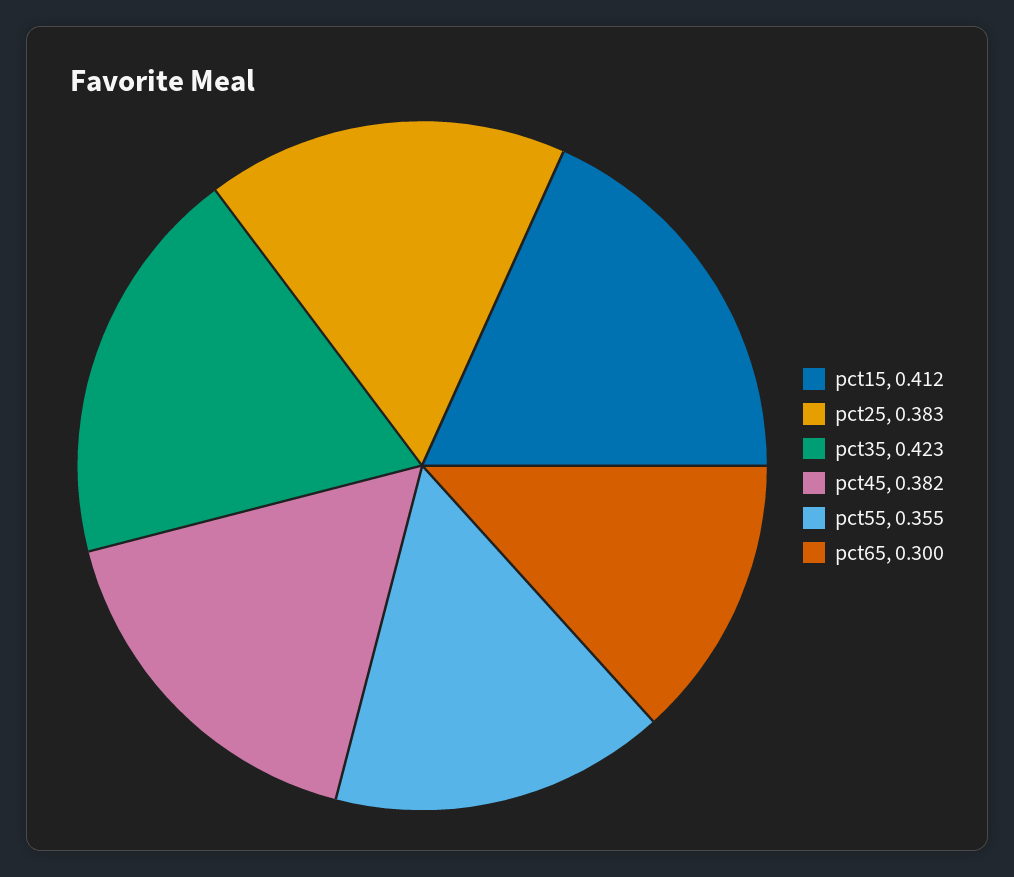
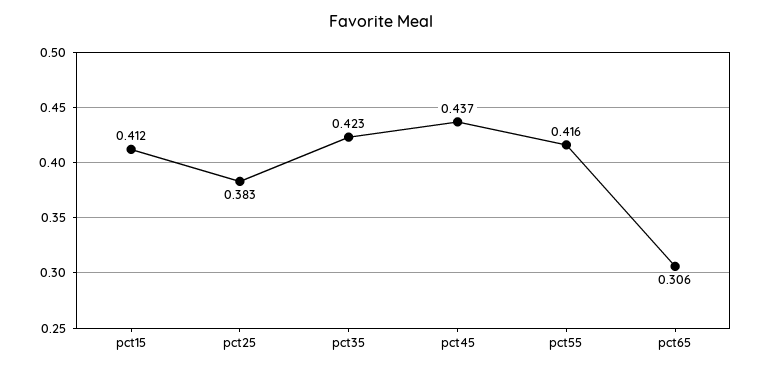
pct45: 0.382 -> 0.437
pct55: 0.355 -> 0.416
pct65: 0.3 -> 0.306

